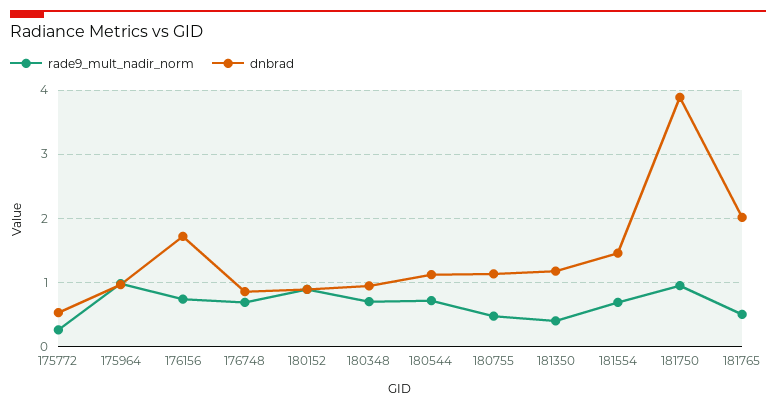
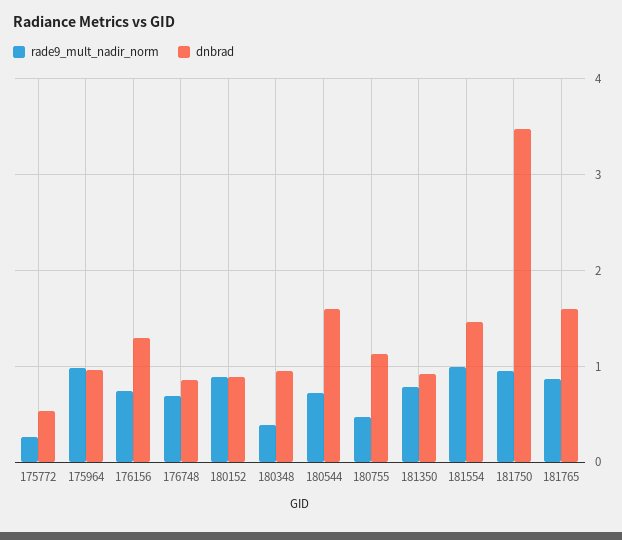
dnbrad, 176156: 1.7 -> 1.3
rade9_mult_nadir_norm, 180348: 0.7 -> 0.4
dnbrad, 180544: 1.1 -> 1.6
rade9_mult_nadir_norm, 181350: 0.4 -> 0.8
dnbrad, 181350: 1.2 -> 0.9
rade9_mult_nadir_norm, 181554: 0.7 -> 1
dnbrad, 181750: 3.9 -> 3.5
rade9_mult_nadir_norm, 181765: 0.5 -> 0.9
dnbrad, 181765: 2 -> 1.6

